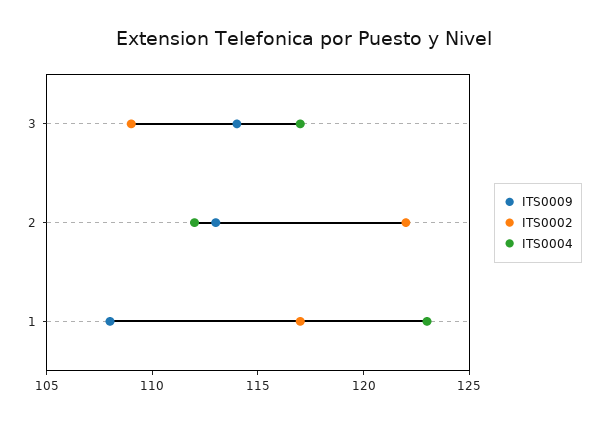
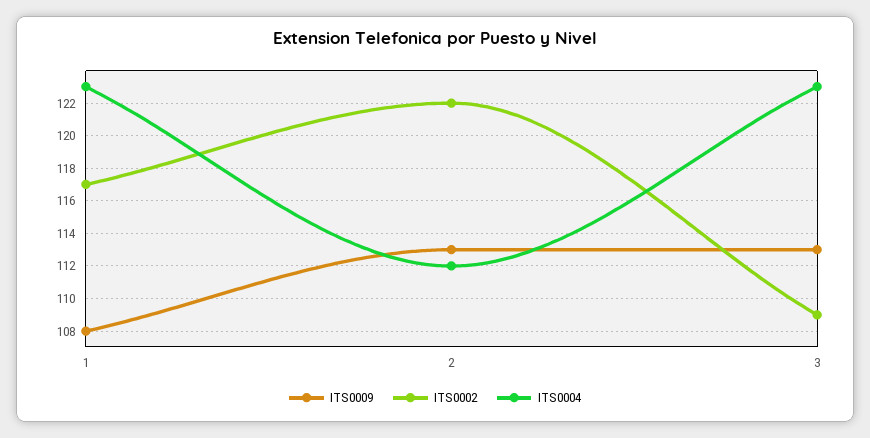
ITS0009, 3: 114 -> 113
ITS0004, 3: 117 -> 123

